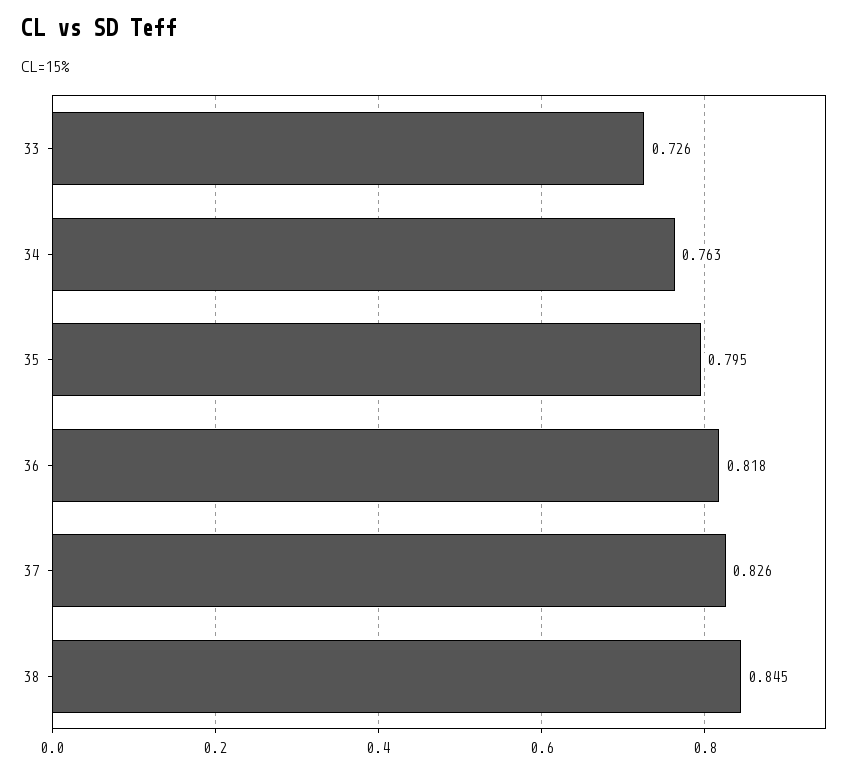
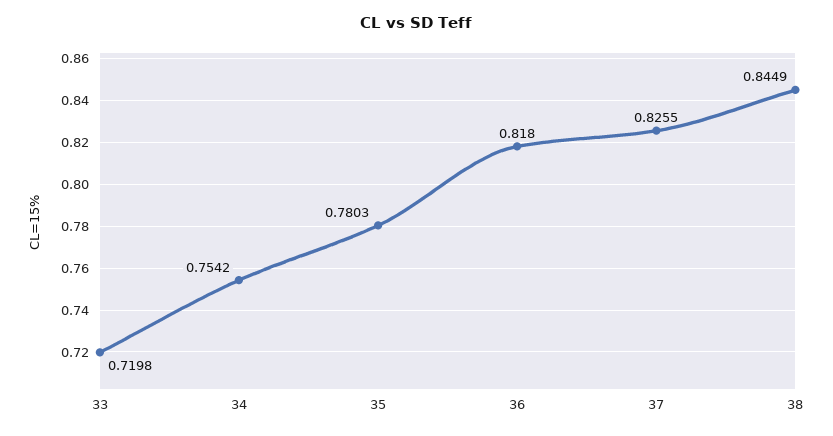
33: 0.726 -> 0.7198
34: 0.763 -> 0.7542
35: 0.795 -> 0.7803

